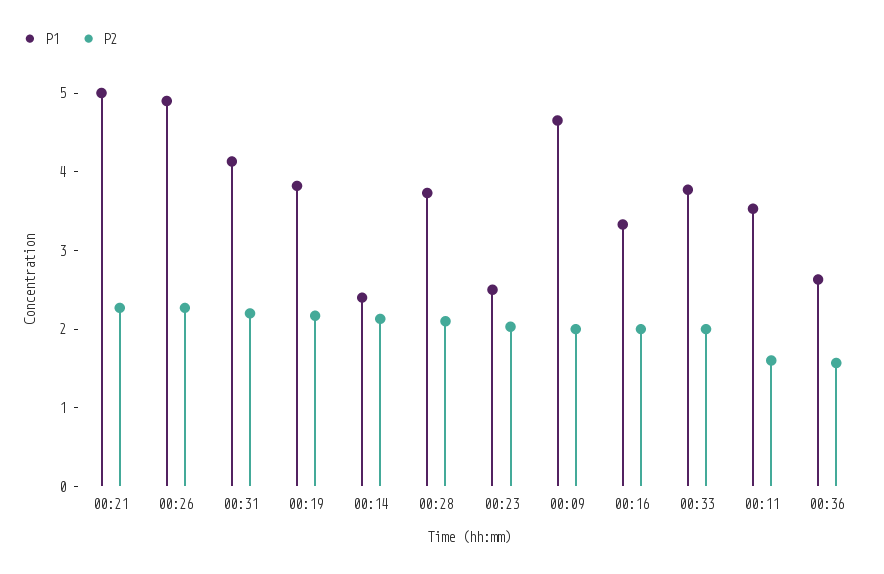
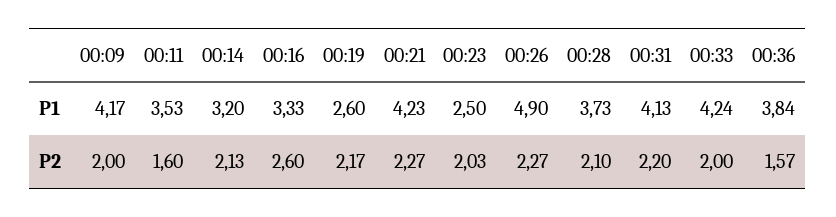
P1, 00:21: 5 -> 4.23
P1, 00:19: 3.8 -> 2.6
P1, 00:14: 2.4 -> 3.2
P1, 00:09: 4.6 -> 4.17
P2, 00:16: 2 -> 2.6
P1, 00:33: 3.8 -> 4.24
P1, 00:36: 2.6 -> 3.84

